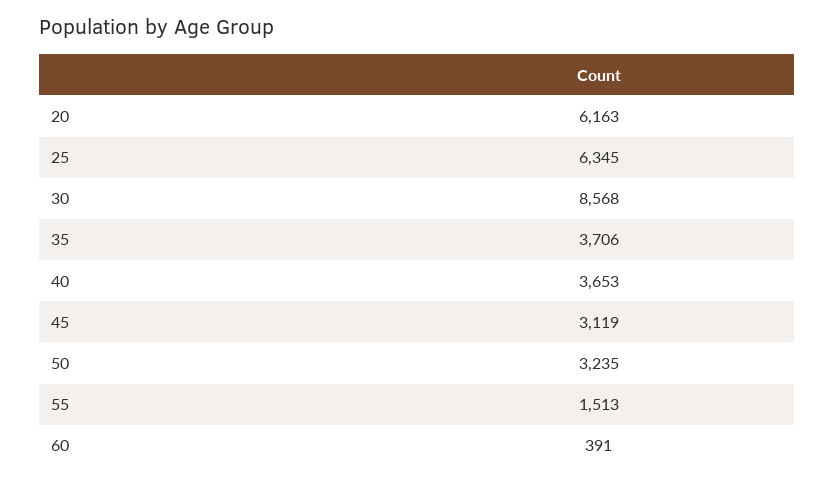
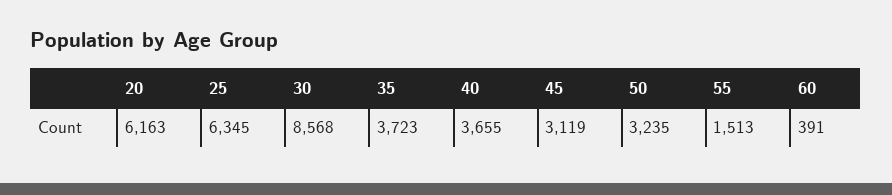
35: 3706 -> 3723
40: 3653 -> 3655

